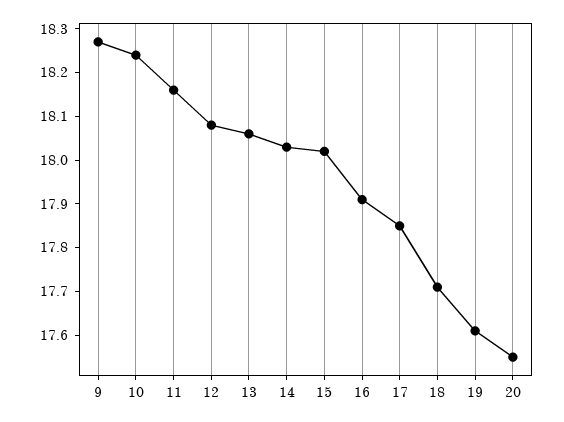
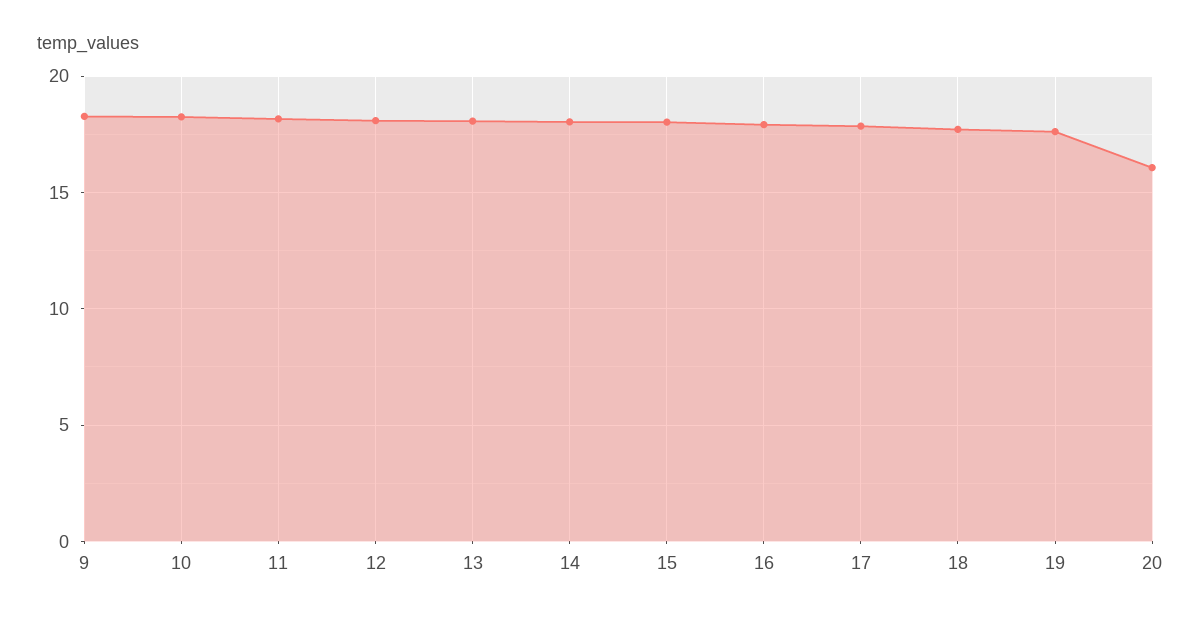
20: 17.55 -> 16

